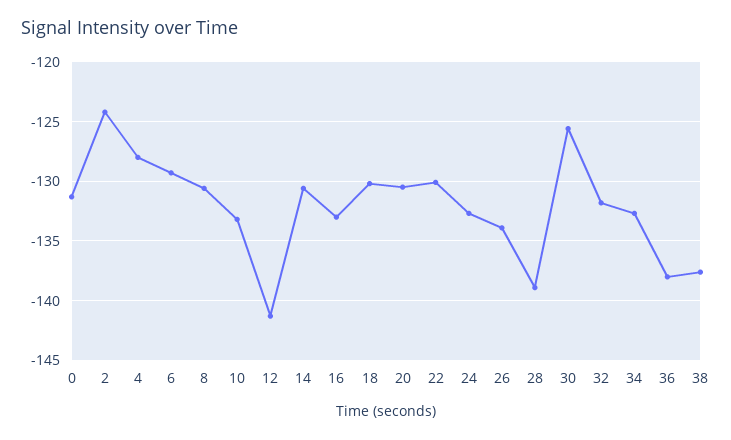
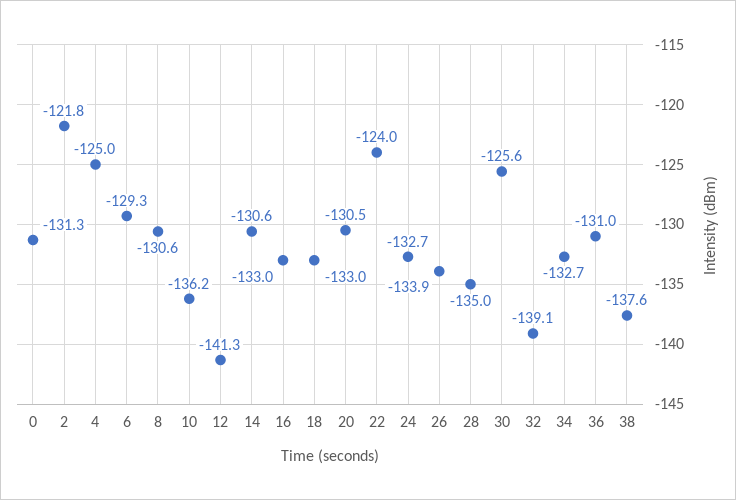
2: -124 -> -121.8
4: -128 -> -125
10: -133 -> -136.2
18: -130 -> -133
22: -130 -> -124
28: -139 -> -135
32: -132 -> -139.1
36: -138 -> -131

